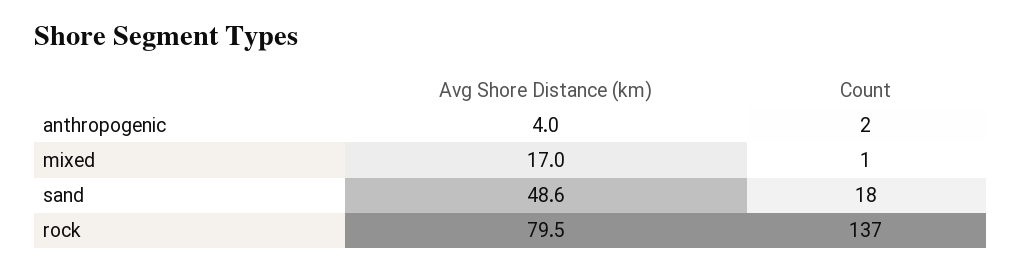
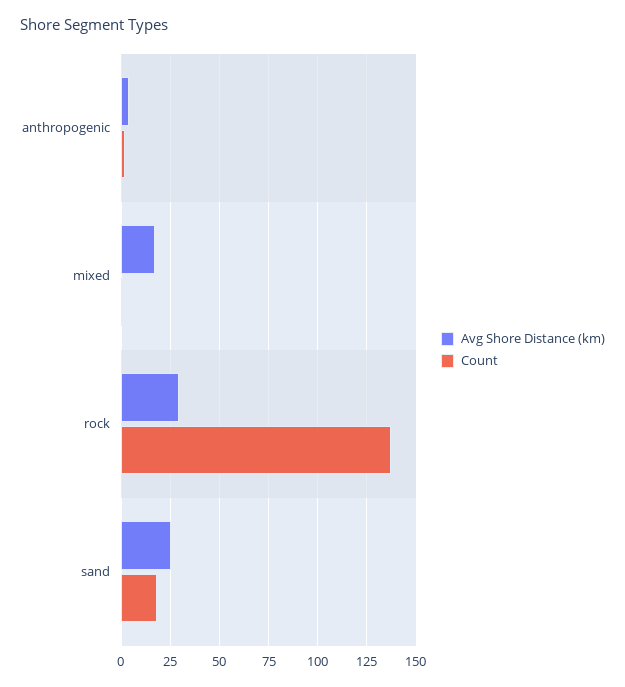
Avg Shore Distance (km), sand: 48.6 -> 25
Avg Shore Distance (km), rock: 79.5 -> 30

